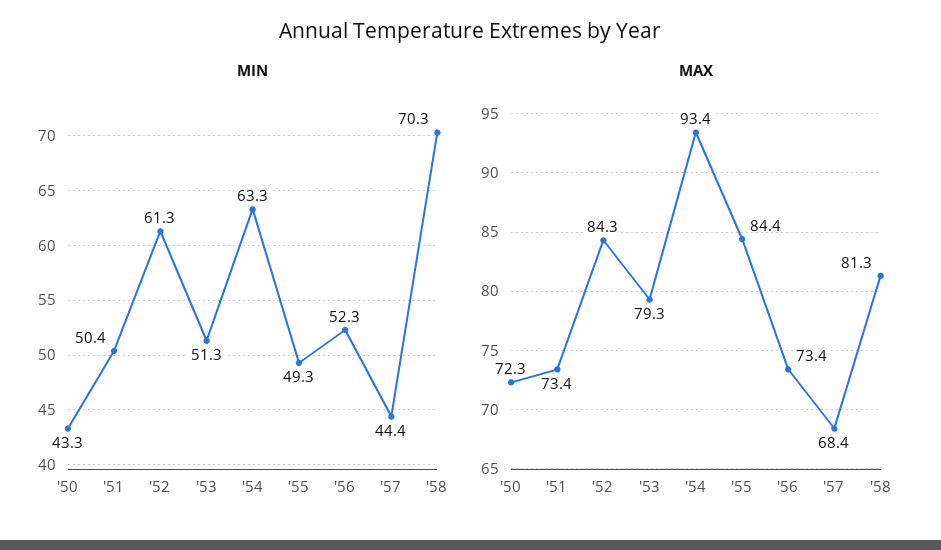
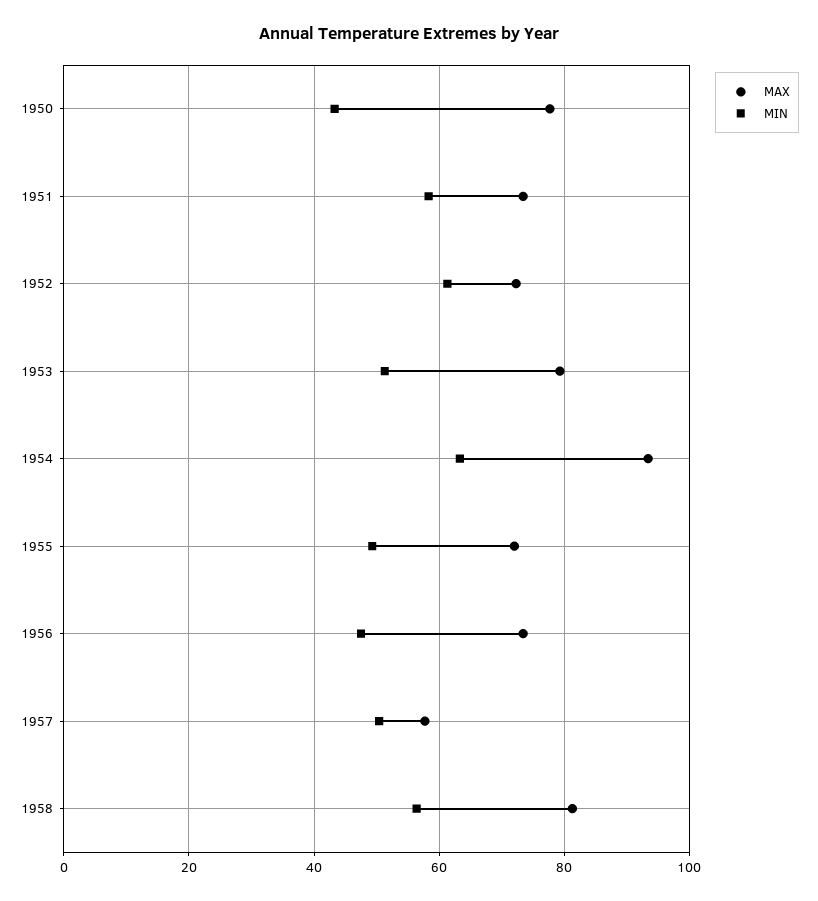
MIN, '51: 50.4 -> 58
MIN, '56: 52.3 -> 48
MIN, '57: 44.4 -> 50
MIN, '58: 70.3 -> 56
MAX, '50: 72.3 -> 78
MAX, '52: 84.3 -> 72
MAX, '55: 84.4 -> 72
MAX, '57: 68.4 -> 58

